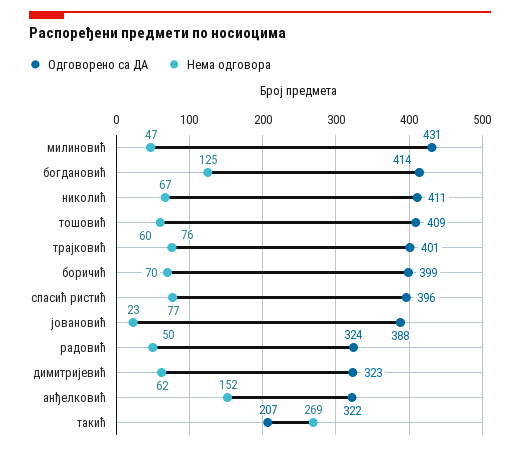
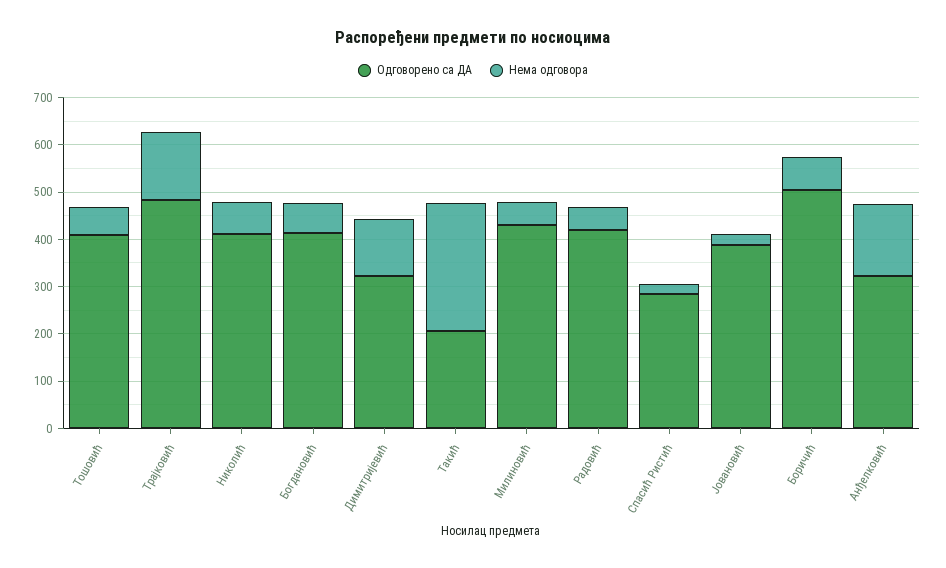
Нема одговора, богдановић: 125 -> 60
Одговорено са ДА, трајковић: 401 -> 480
Нема одговора, трајковић: 76 -> 140
Одговорено са ДА, боричић: 399 -> 500
Одговорено са ДА, спасић ристић: 396 -> 280
Нема одговора, спасић ристић: 77 -> 20
Одговорено са ДА, радовић: 324 -> 420
Нема одговора, димитријевић: 62 -> 120

